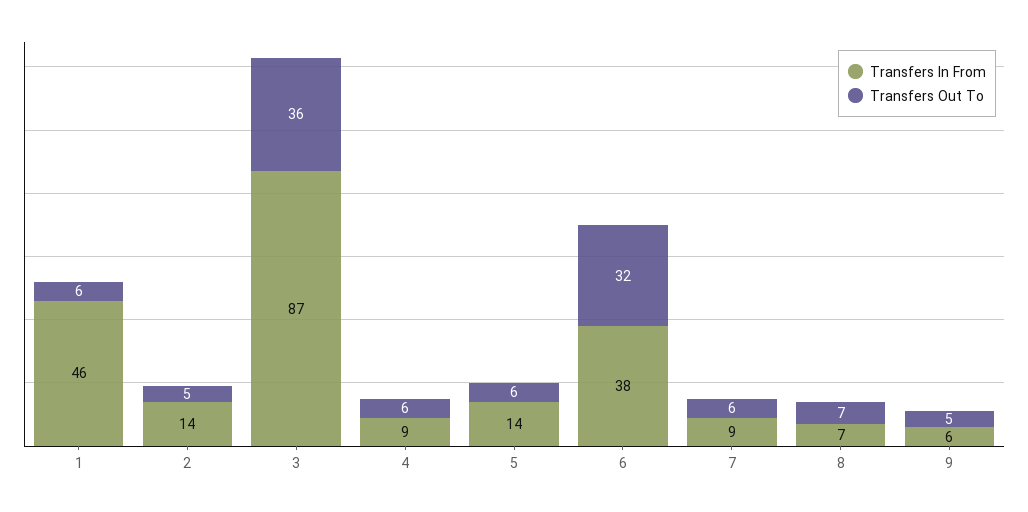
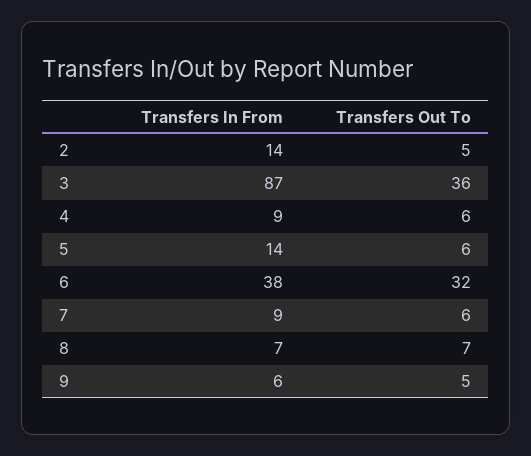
Transfers In From, 1: 46 -> none
Transfers Out To, 1: 6 -> none

